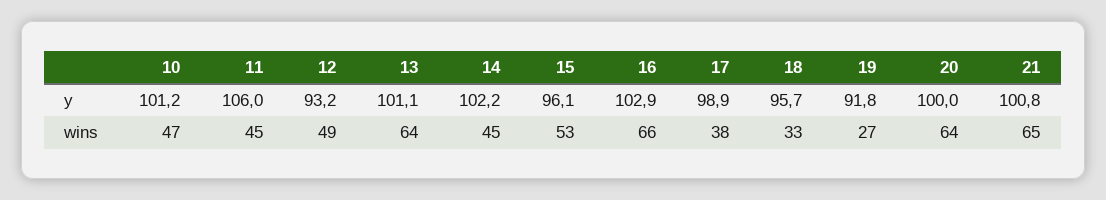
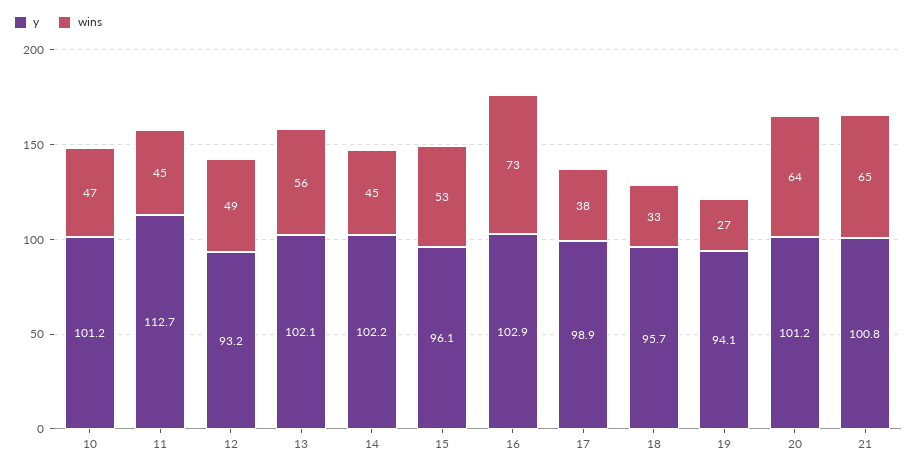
y, 11: 106 -> 112.7
y, 13: 101.1 -> 102.1
y, 19: 91.8 -> 94.1
y, 20: 100 -> 101.2
wins, 13: 64 -> 56
wins, 16: 66 -> 73

